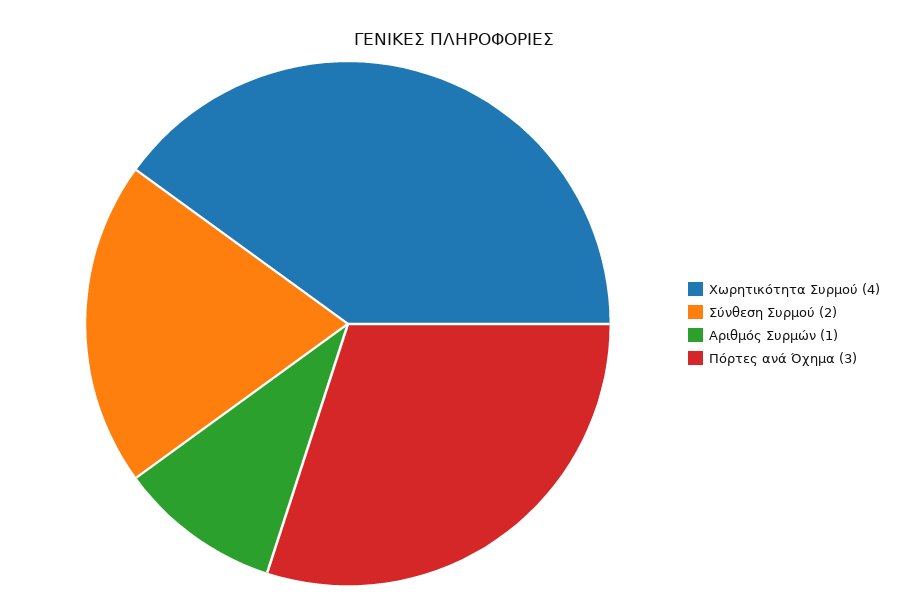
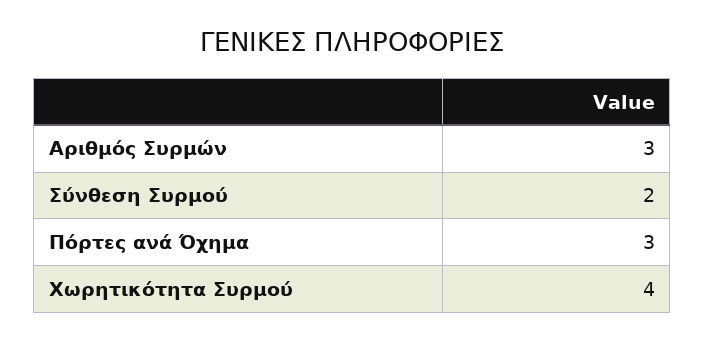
Αριθμός Συρμών: 1 -> 3

